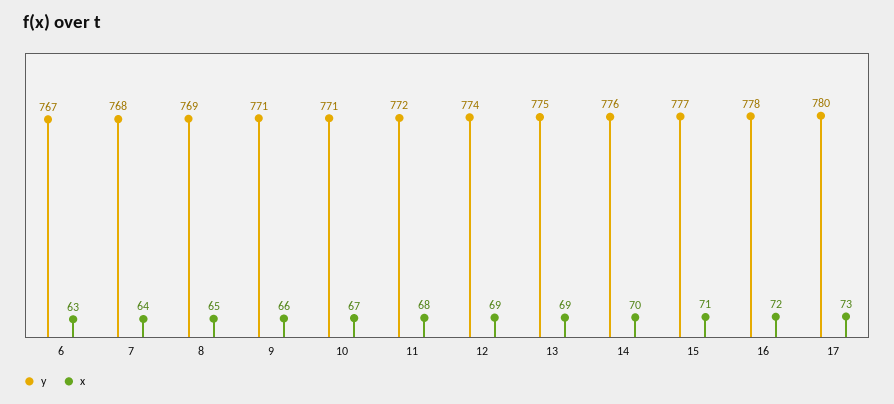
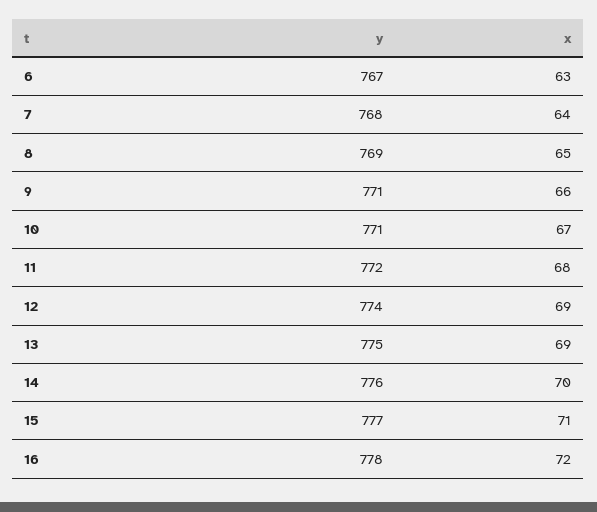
y, 17: 780 -> none
x, 17: 73 -> none

